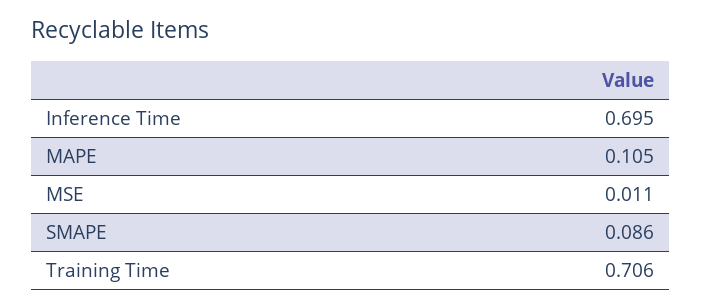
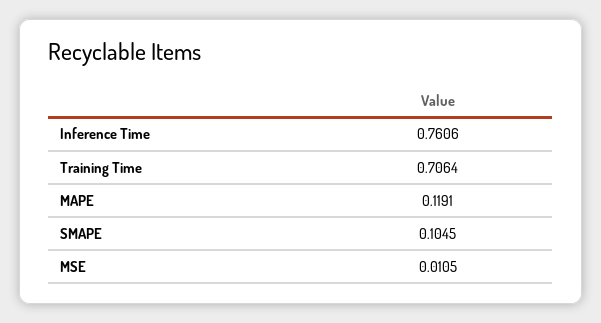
Inference Time: 0.695 -> 0.7606
MAPE: 0.105 -> 0.1191
SMAPE: 0.086 -> 0.1045

